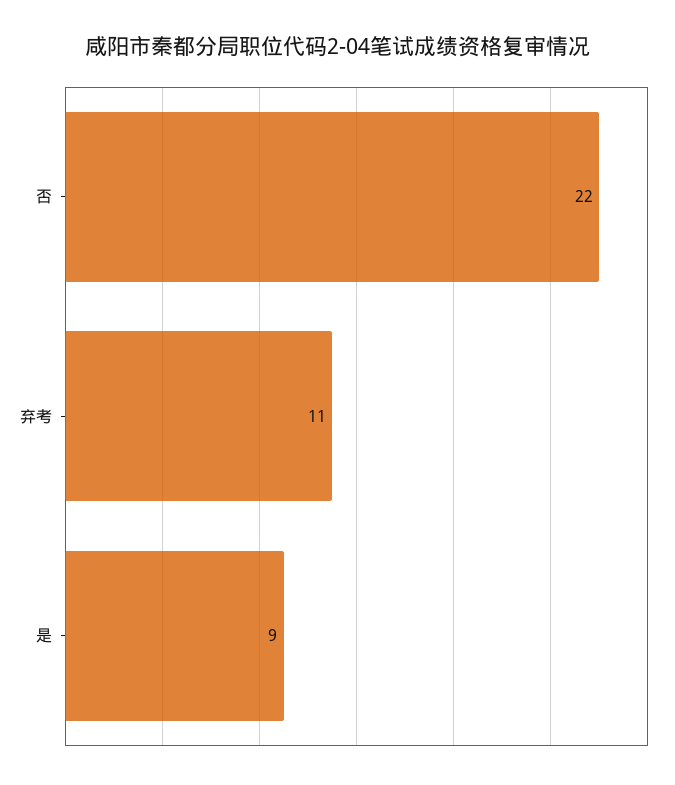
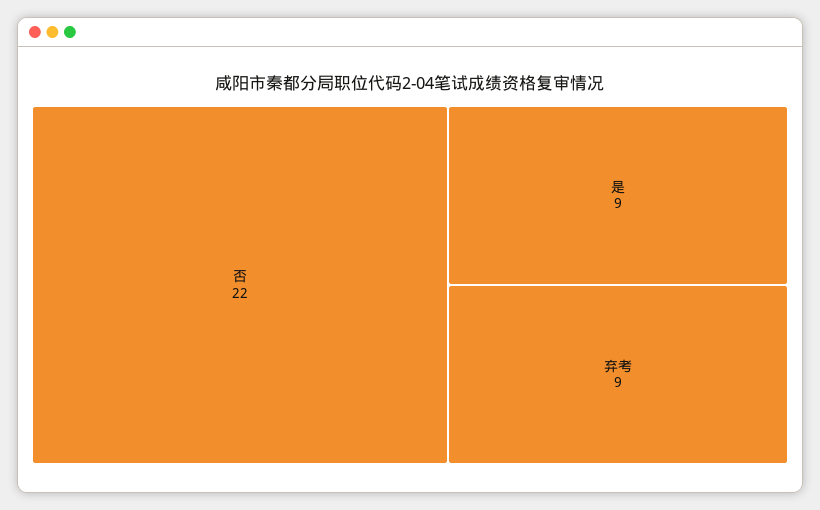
弃考: 11 -> 9

